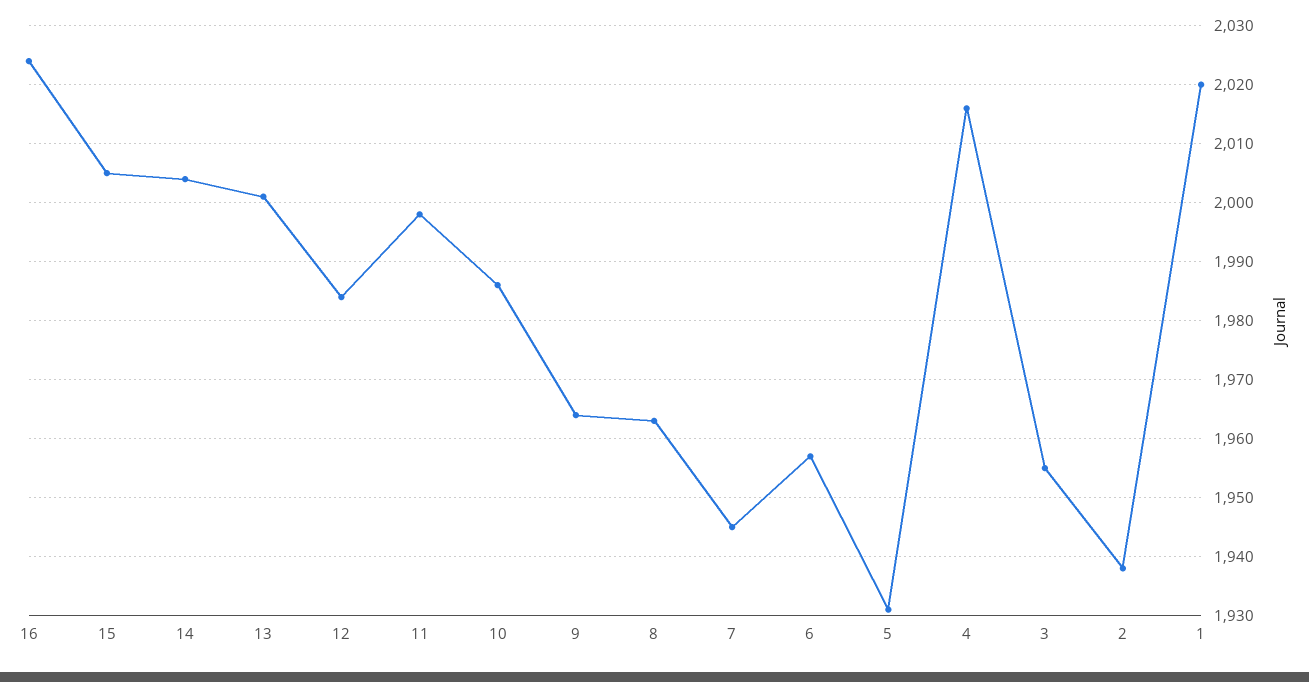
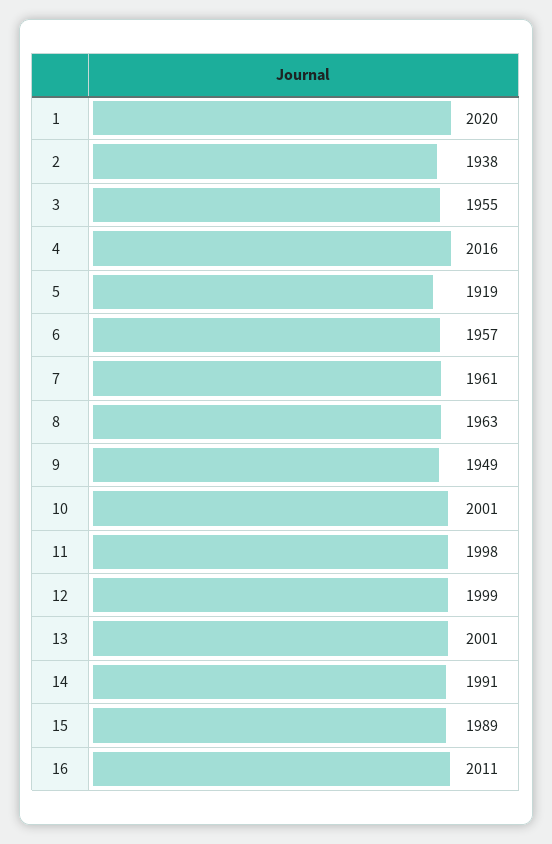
16: 2025 -> 2011
15: 2005 -> 1989
14: 2005 -> 1991
12: 1985 -> 1999
10: 1985 -> 2001
9: 1965 -> 1949
7: 1945 -> 1961
5: 1930 -> 1919

